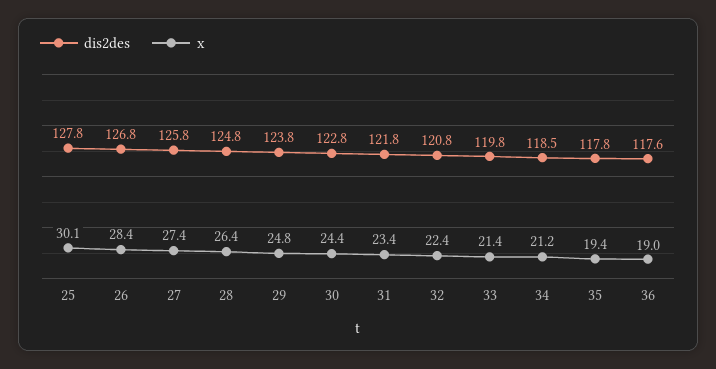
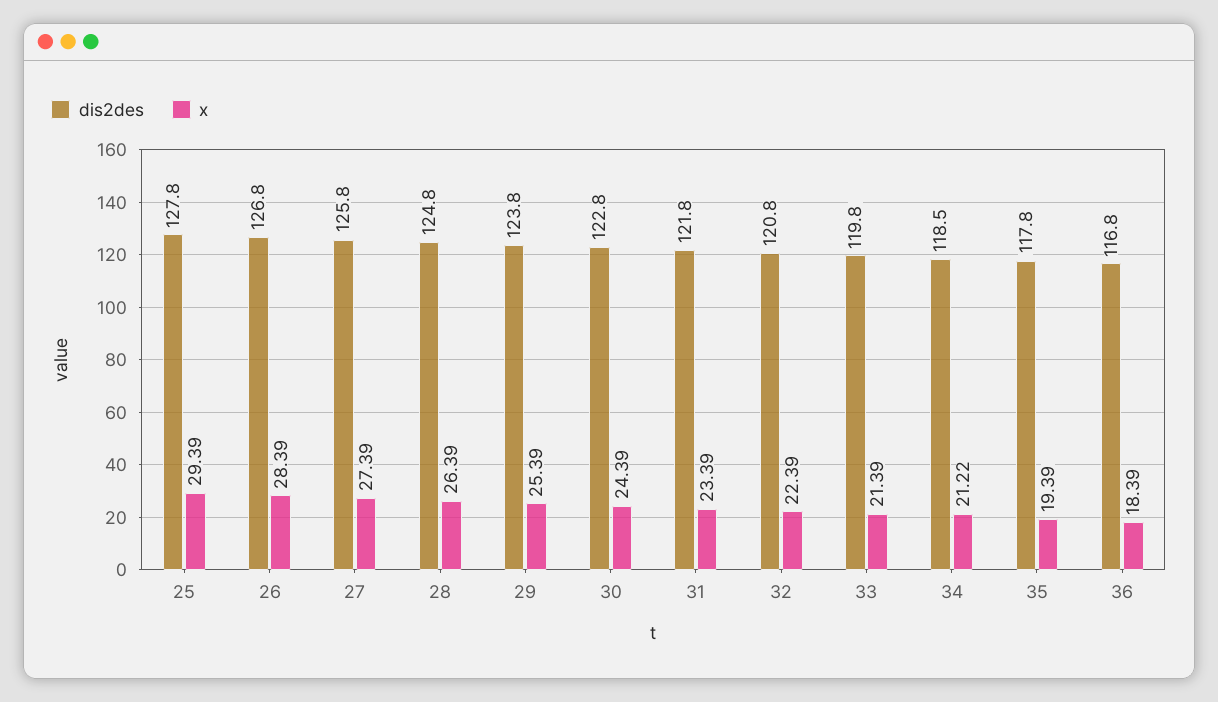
x, 25: 30.1 -> 29.39
x, 29: 24.8 -> 25.39
dis2des, 36: 117.6 -> 116.8
x, 36: 19 -> 18.39

